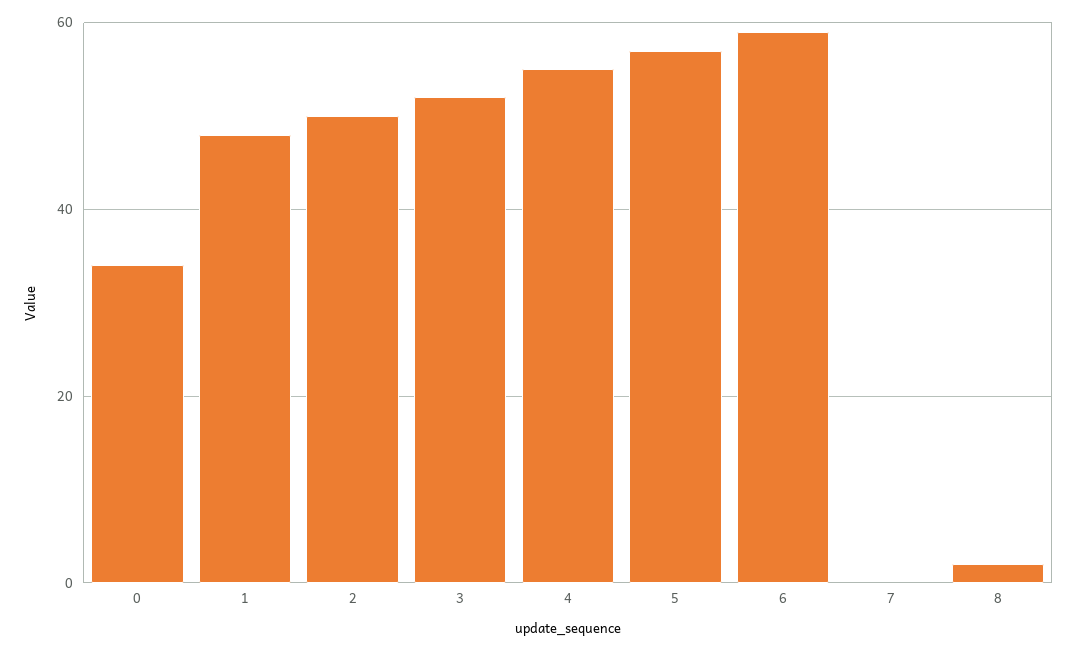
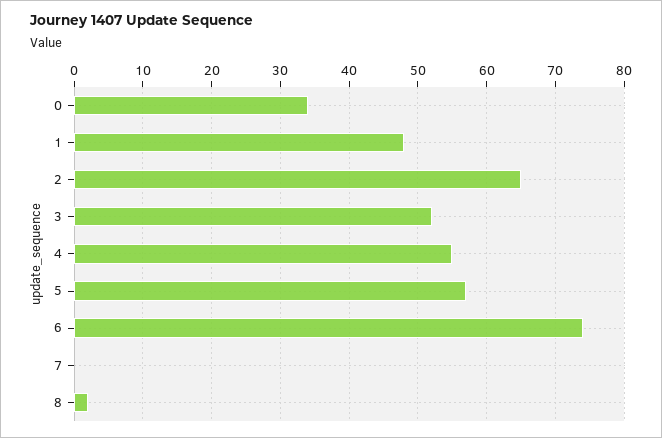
2: 50 -> 65
6: 60 -> 74

